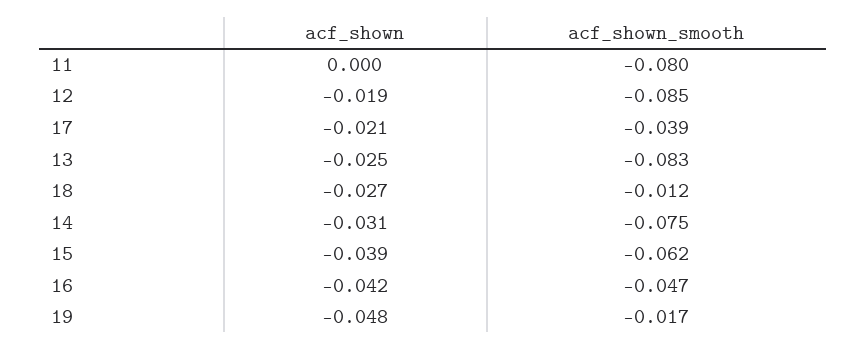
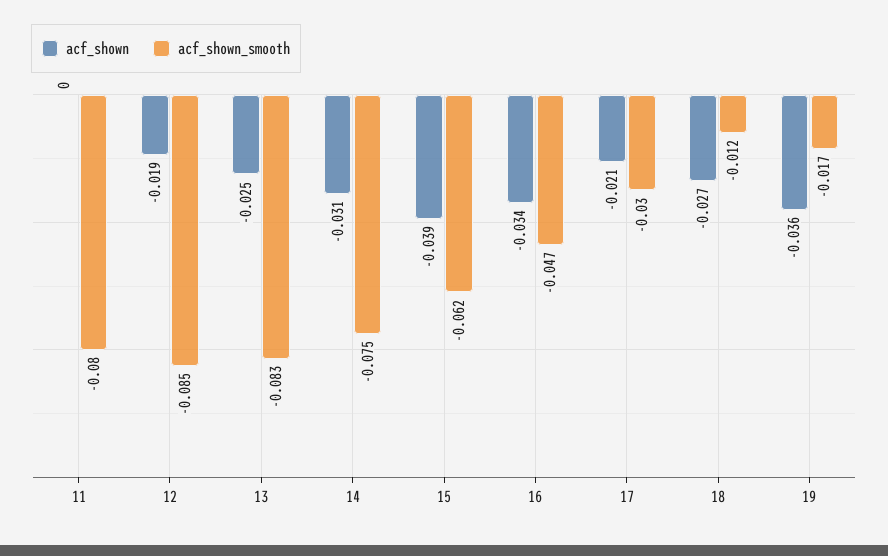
acf_shown_smooth, 17: -0.039 -> -0.03
acf_shown, 16: -0.042 -> -0.034
acf_shown, 19: -0.048 -> -0.036

